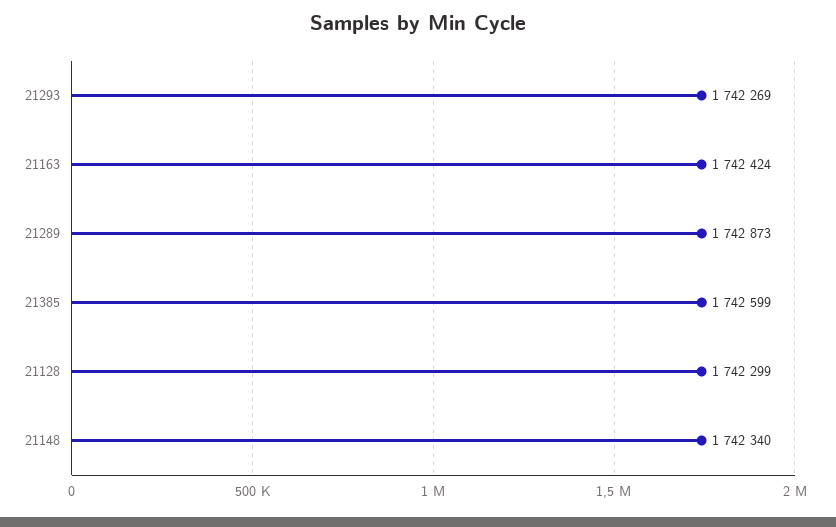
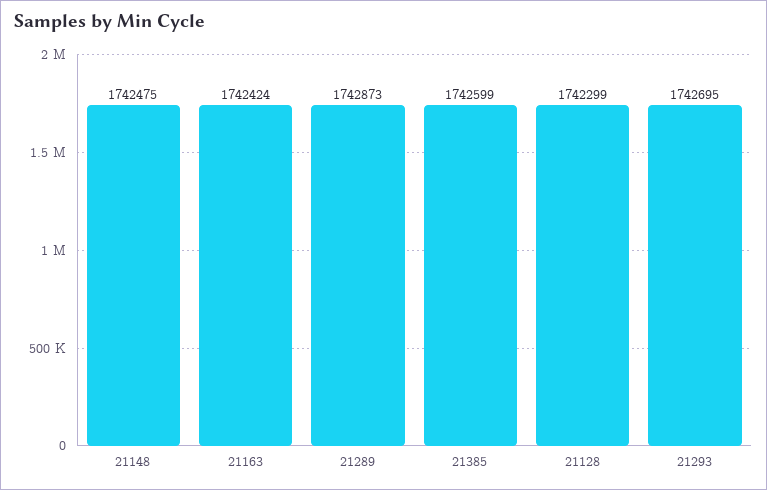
21293: 1742269 -> 1742695
21148: 1742340 -> 1742475

